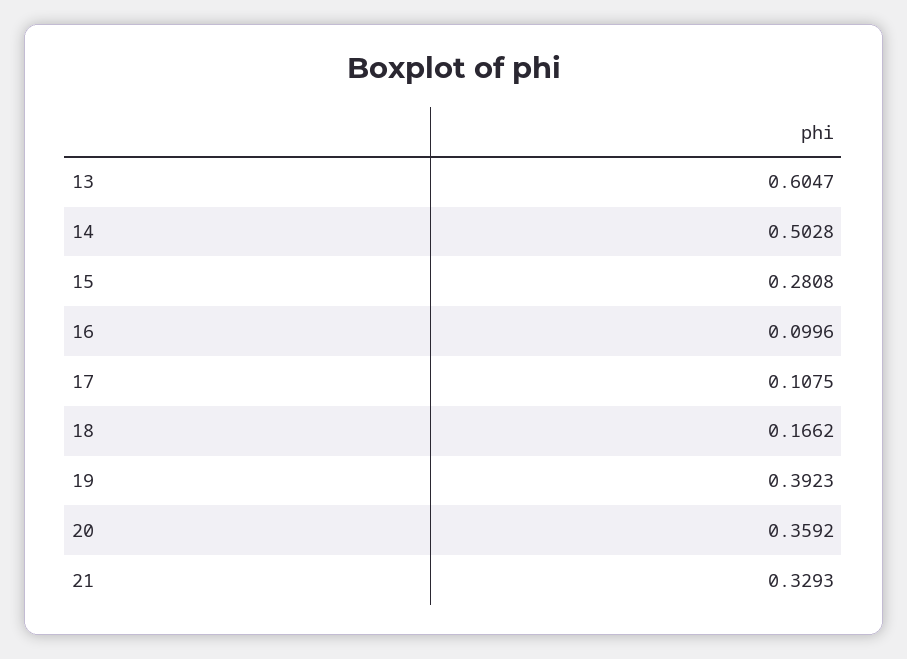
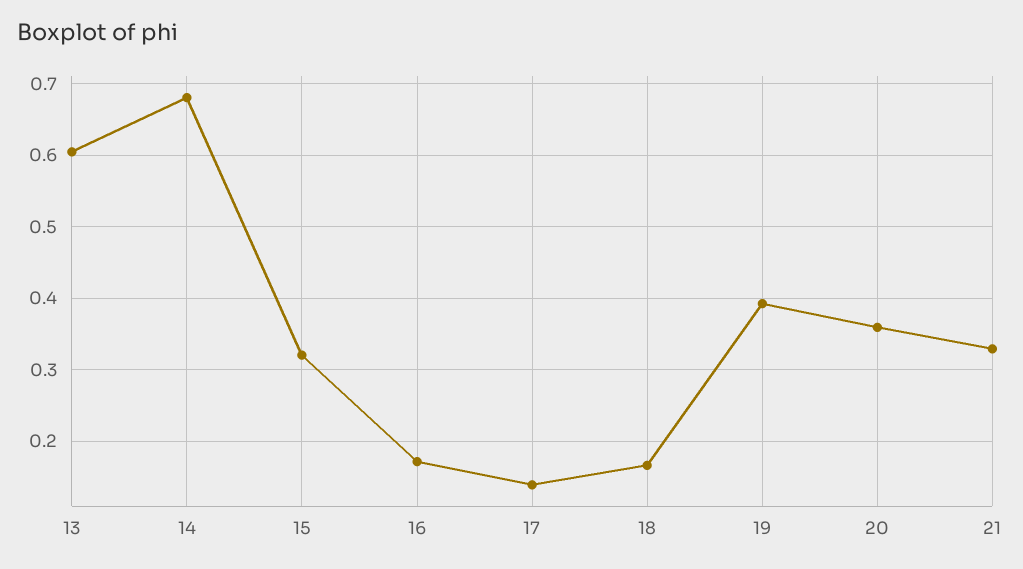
14: 0.5028 -> 0.68
15: 0.2808 -> 0.32
16: 0.0996 -> 0.17
17: 0.1075 -> 0.14

